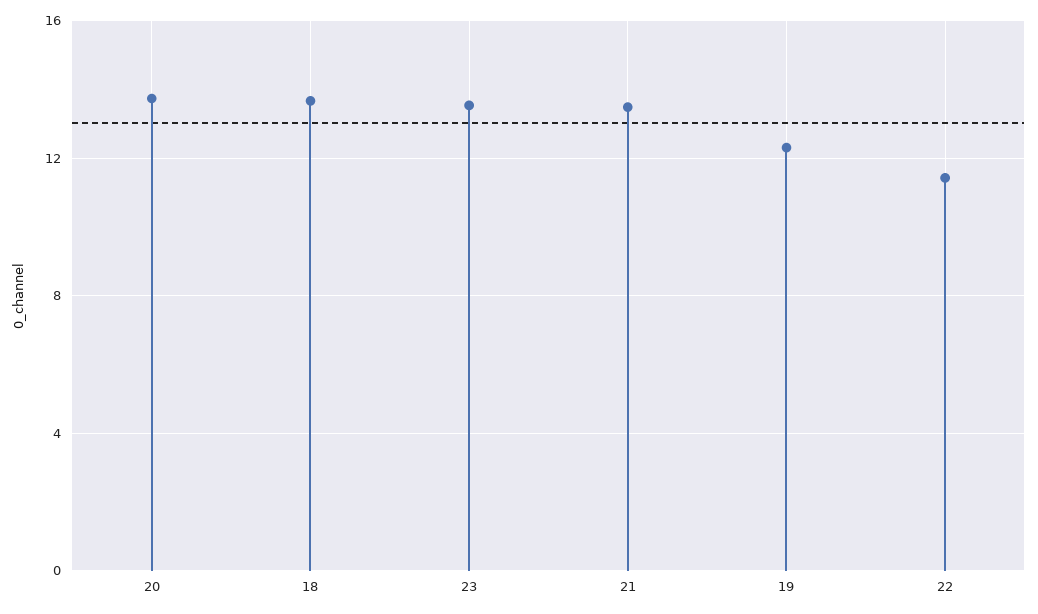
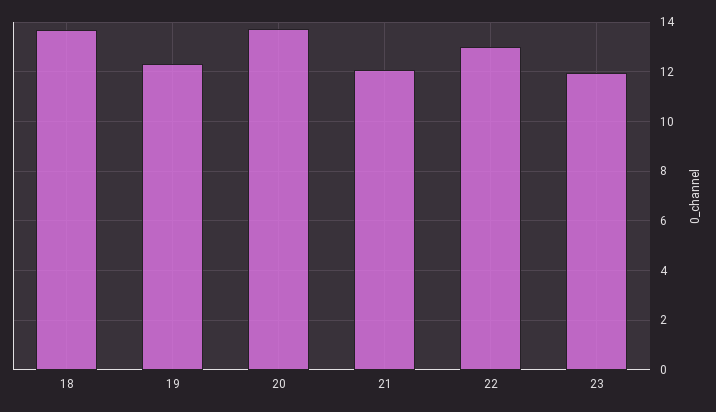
23: 13.5 -> 12
21: 13.5 -> 12
22: 11.5 -> 13

